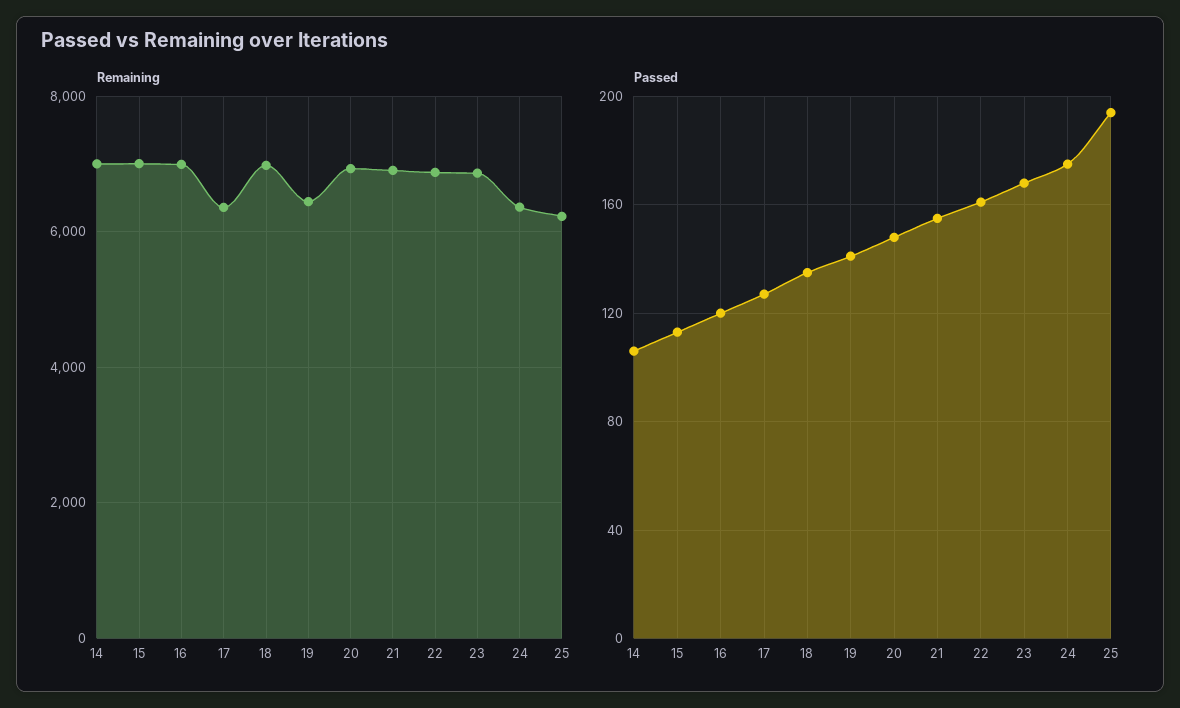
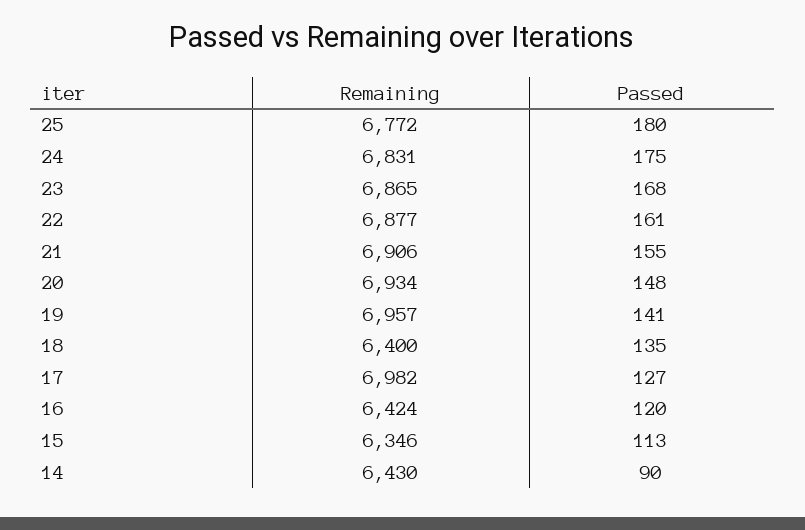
Remaining, 14: 7000 -> 6430
Remaining, 15: 7000 -> 6346
Remaining, 16: 7000 -> 6424
Remaining, 17: 6400 -> 6982
Remaining, 18: 7000 -> 6400
Remaining, 19: 6400 -> 6957
Remaining, 24: 6400 -> 6831
Remaining, 25: 6200 -> 6772
Passed, 14: 105 -> 90
Passed, 25: 195 -> 180

